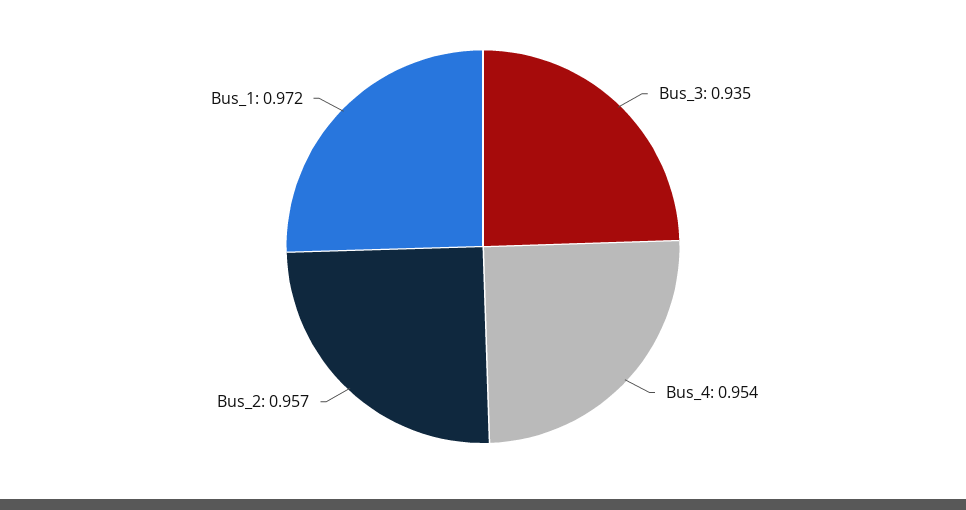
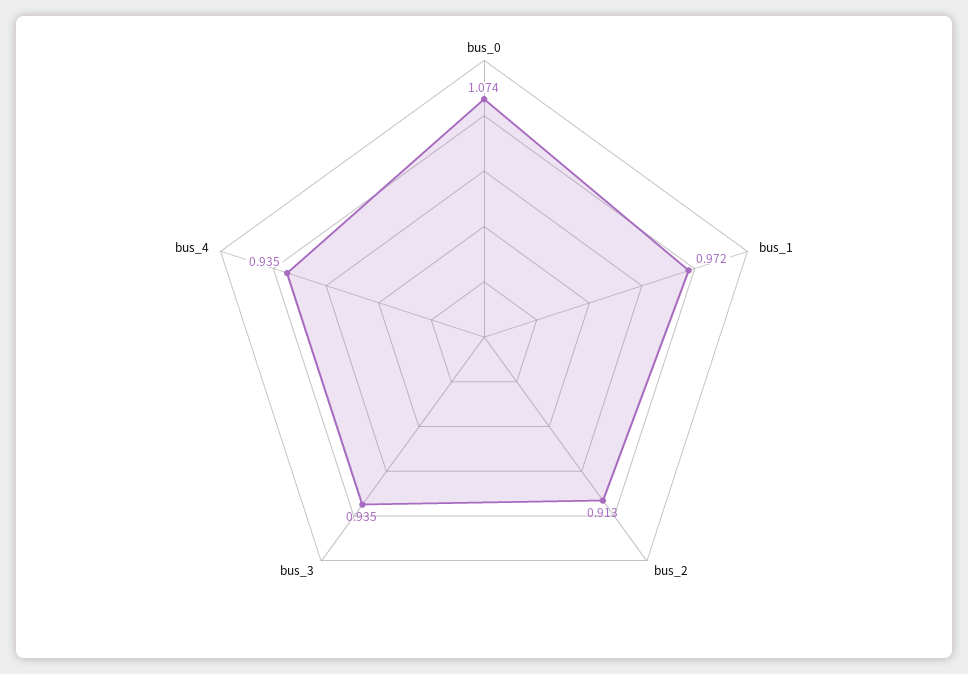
Bus_4: 0.954 -> 0.935
Bus_2: 0.957 -> 0.913
bus_0: none -> 1.074

